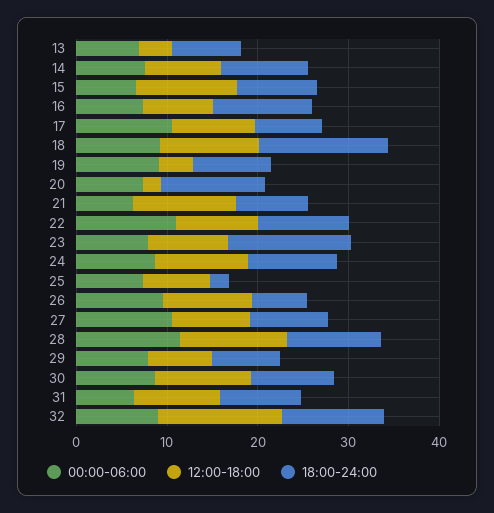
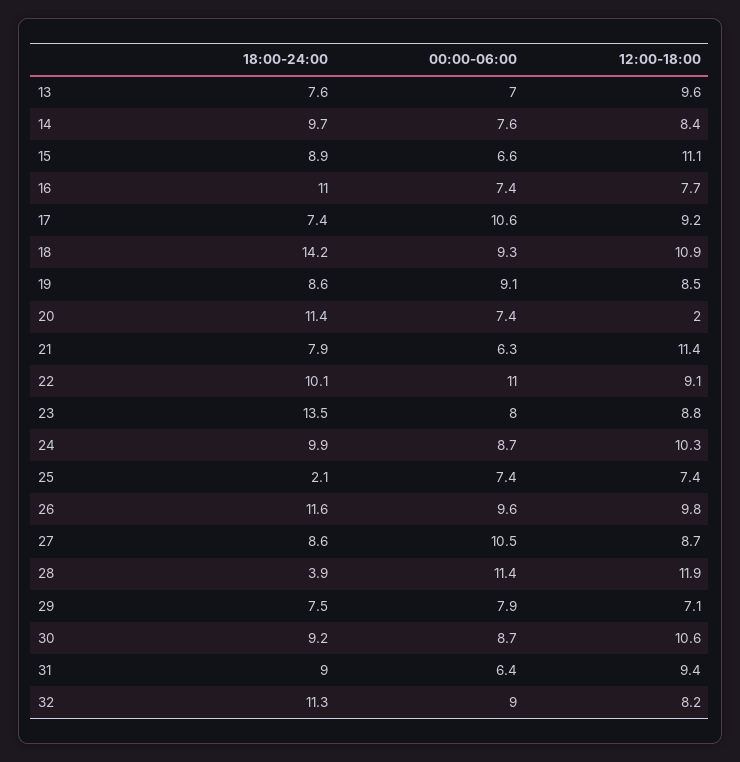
12:00-18:00, 13: 4 -> 9.6
12:00-18:00, 19: 4 -> 8.5
18:00-24:00, 26: 6 -> 11.6
18:00-24:00, 28: 10 -> 3.9
12:00-18:00, 32: 14 -> 8.2

